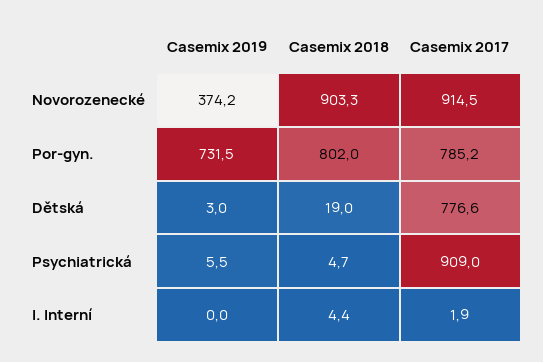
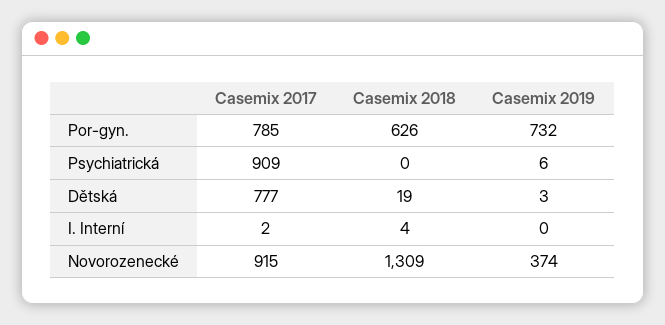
Casemix 2018, Novorozenecké: 903.3 -> 1309
Casemix 2018, Por-gyn.: 802 -> 626
Casemix 2018, Psychiatrická: 4.7 -> 0

